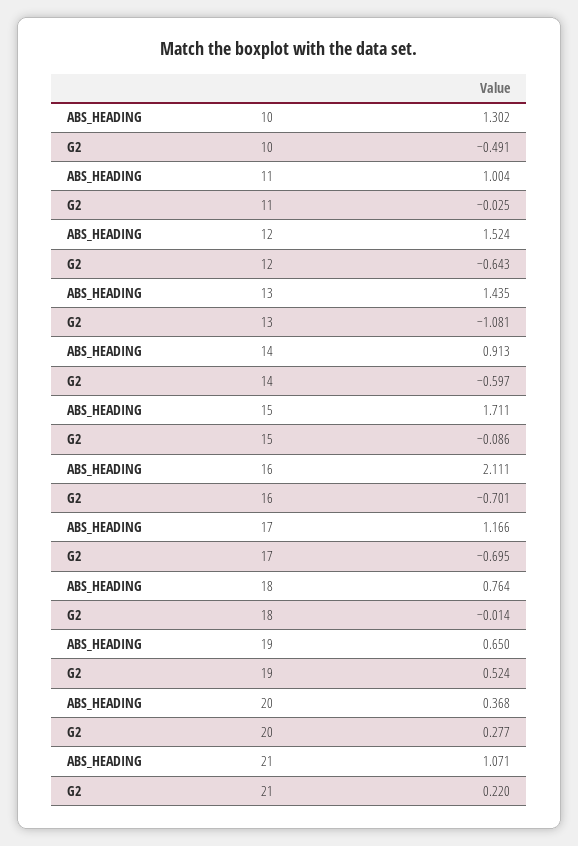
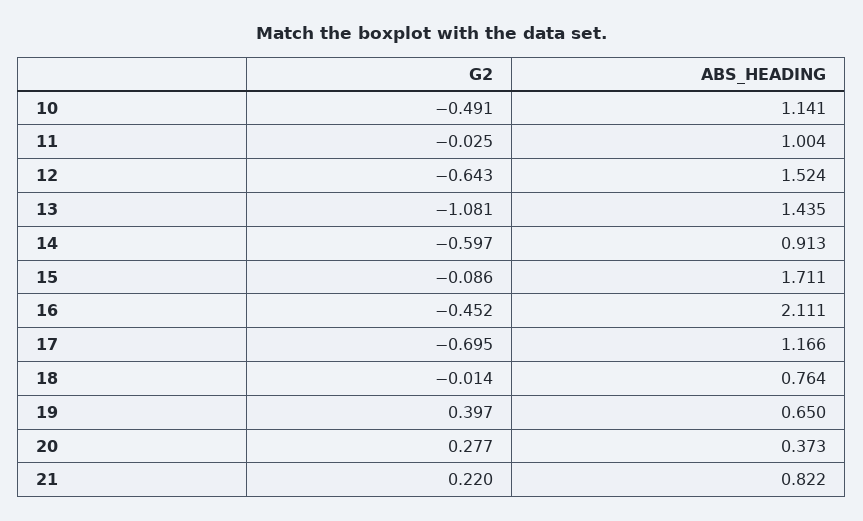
ABS_HEADING, 10: 1.302 -> 1.141
G2, 16: -0.701 -> -0.452
G2, 19: 0.524 -> 0.397
ABS_HEADING, 20: 0.368 -> 0.373
ABS_HEADING, 21: 1.071 -> 0.822

